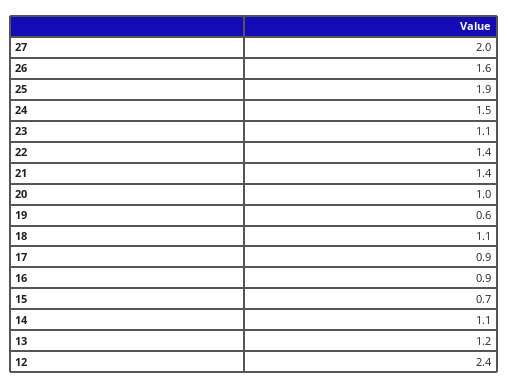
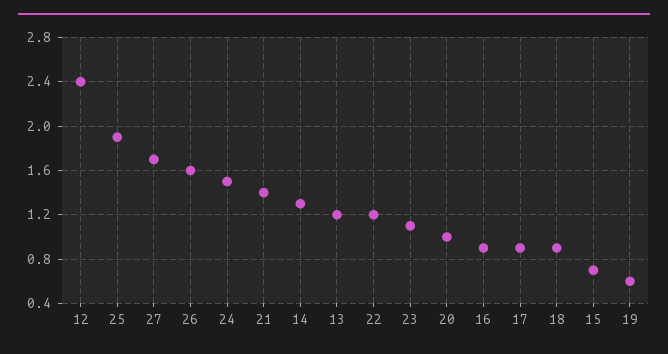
27: 2 -> 1.7
22: 1.4 -> 1.2
18: 1.1 -> 0.9
14: 1.1 -> 1.3

